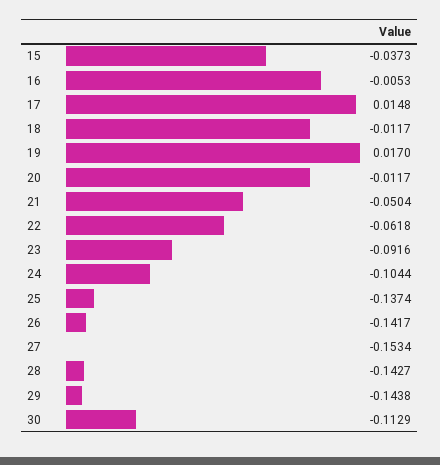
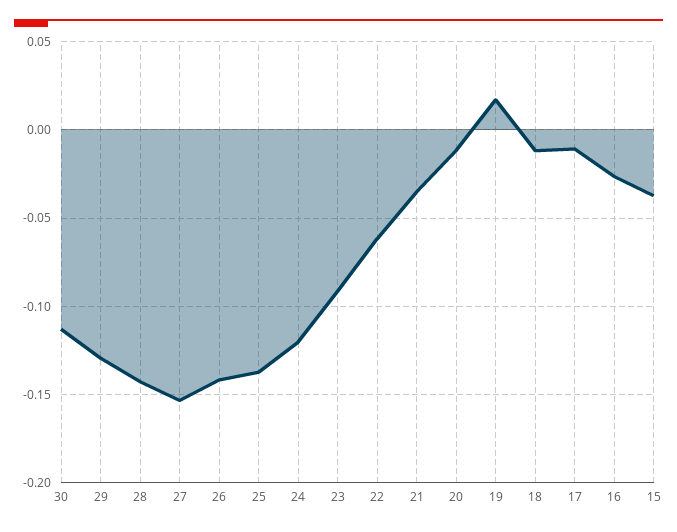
16: -0.0053 -> -0.025
17: 0.0148 -> -0.01
21: -0.0504 -> -0.035
24: -0.1044 -> -0.12
29: -0.1438 -> -0.13

